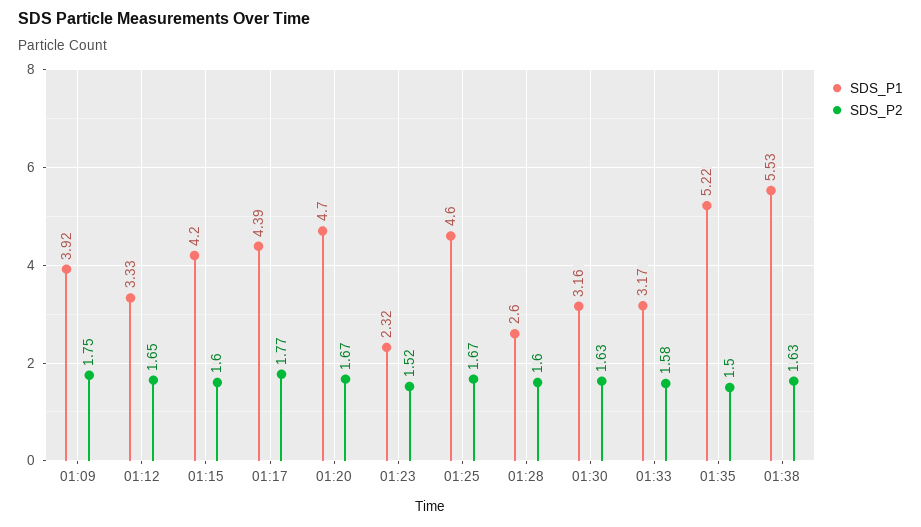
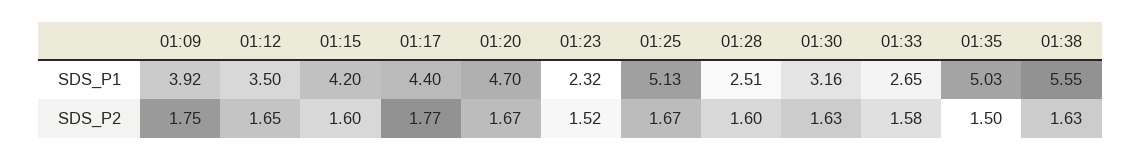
SDS_P1, 01:12: 3.33 -> 3.5
SDS_P1, 01:17: 4.39 -> 4.4
SDS_P1, 01:25: 4.6 -> 5.13
SDS_P1, 01:28: 2.6 -> 2.51
SDS_P1, 01:33: 3.17 -> 2.65
SDS_P1, 01:35: 5.22 -> 5.03
SDS_P1, 01:38: 5.53 -> 5.55

